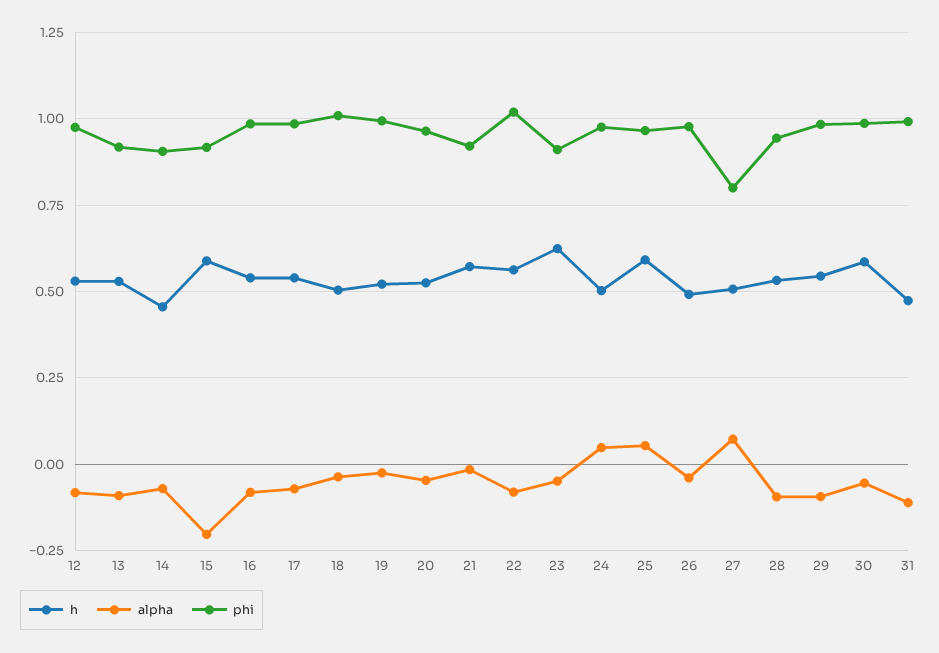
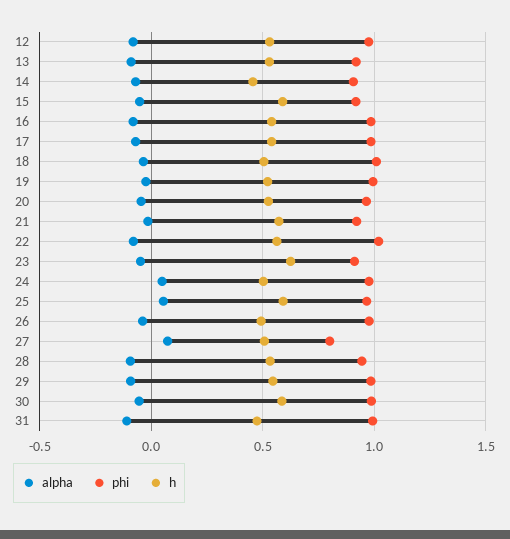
alpha, 15: -0.2 -> -0.05

